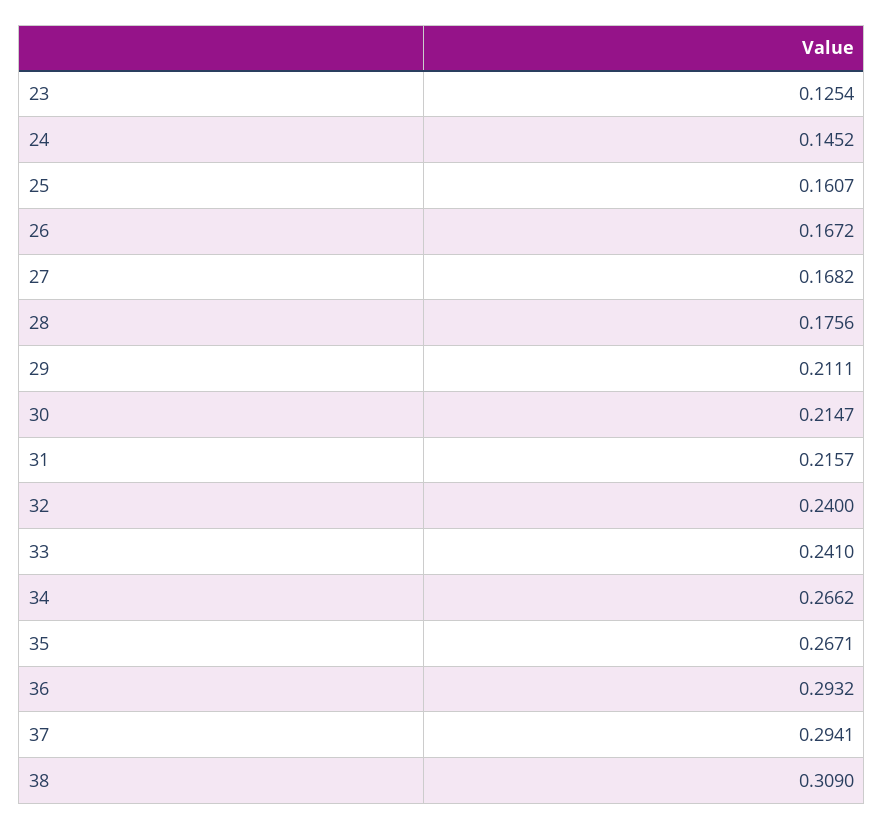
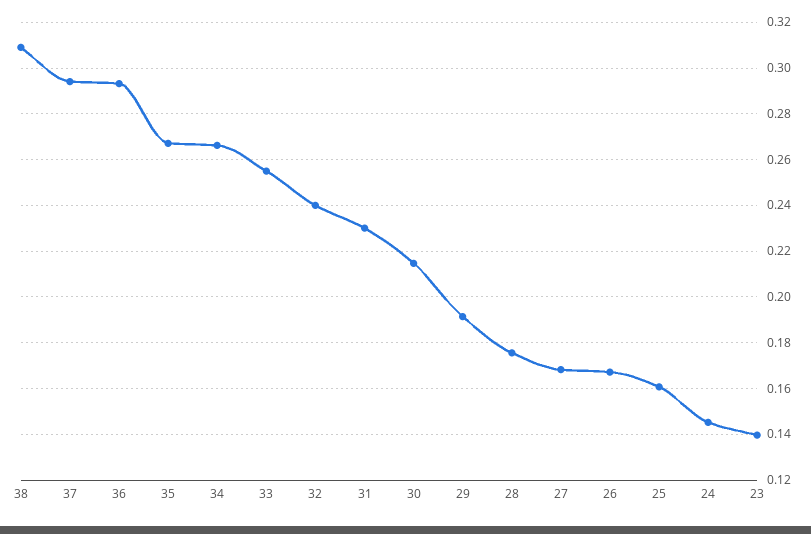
23: 0.1254 -> 0.14
29: 0.2111 -> 0.19
31: 0.2157 -> 0.23
33: 0.241 -> 0.255

